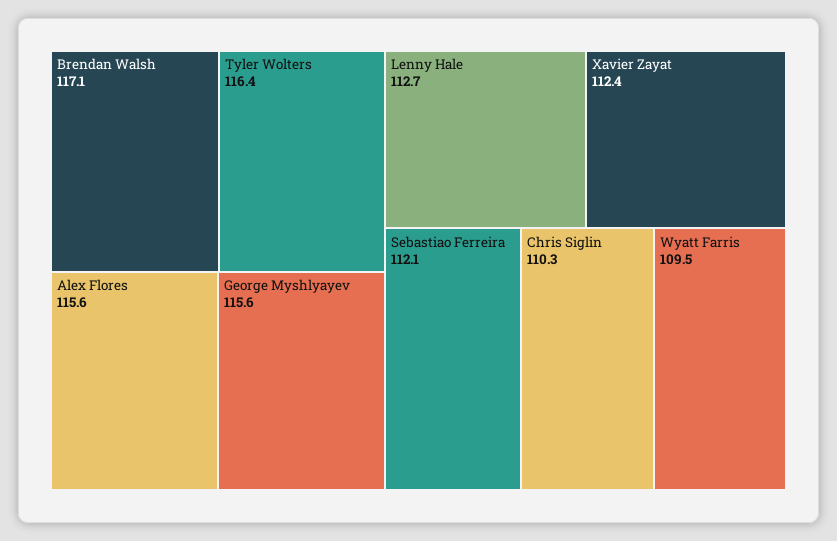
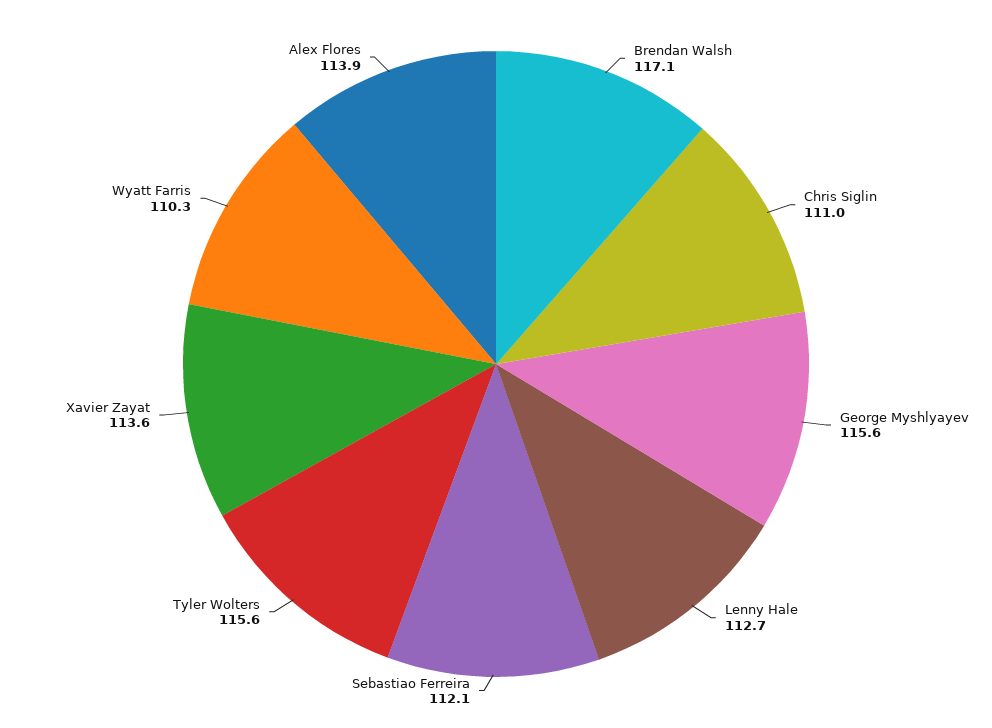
Tyler Wolters: 116.4 -> 115.6
Alex Flores: 115.6 -> 113.9
Xavier Zayat: 112.4 -> 113.6
Chris Siglin: 110.3 -> 111
Wyatt Farris: 109.5 -> 110.3

